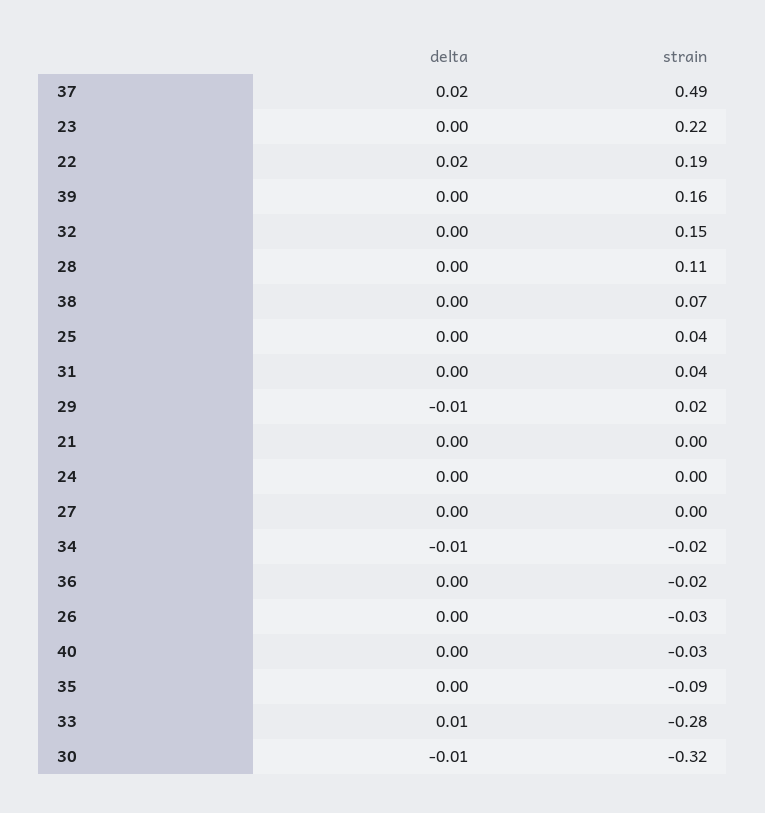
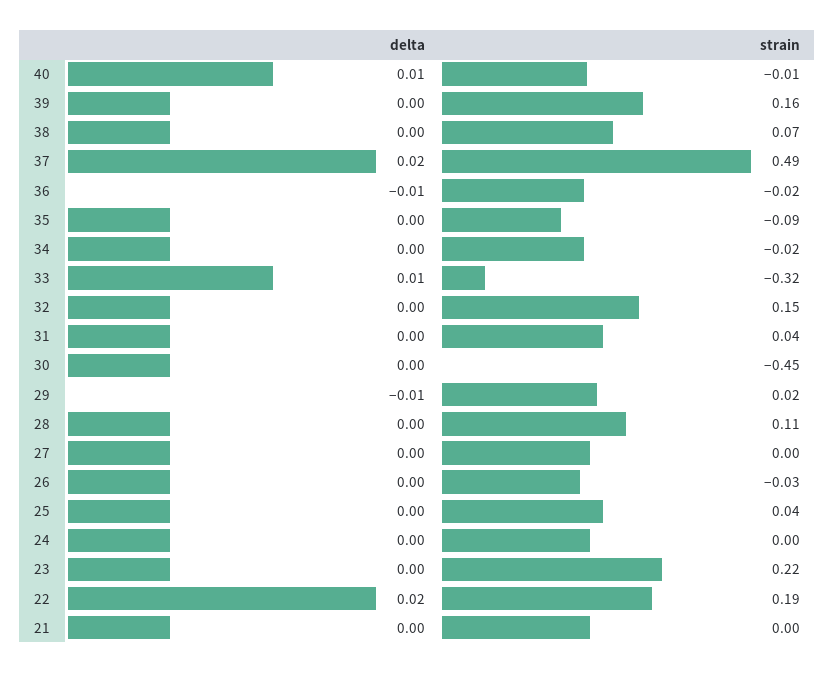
delta, 34: -0.01 -> 0
delta, 36: 0 -> -0.01
delta, 40: 0 -> 0.01
strain, 40: -0.03 -> -0.01
strain, 33: -0.28 -> -0.32
delta, 30: -0.01 -> 0
strain, 30: -0.32 -> -0.45

